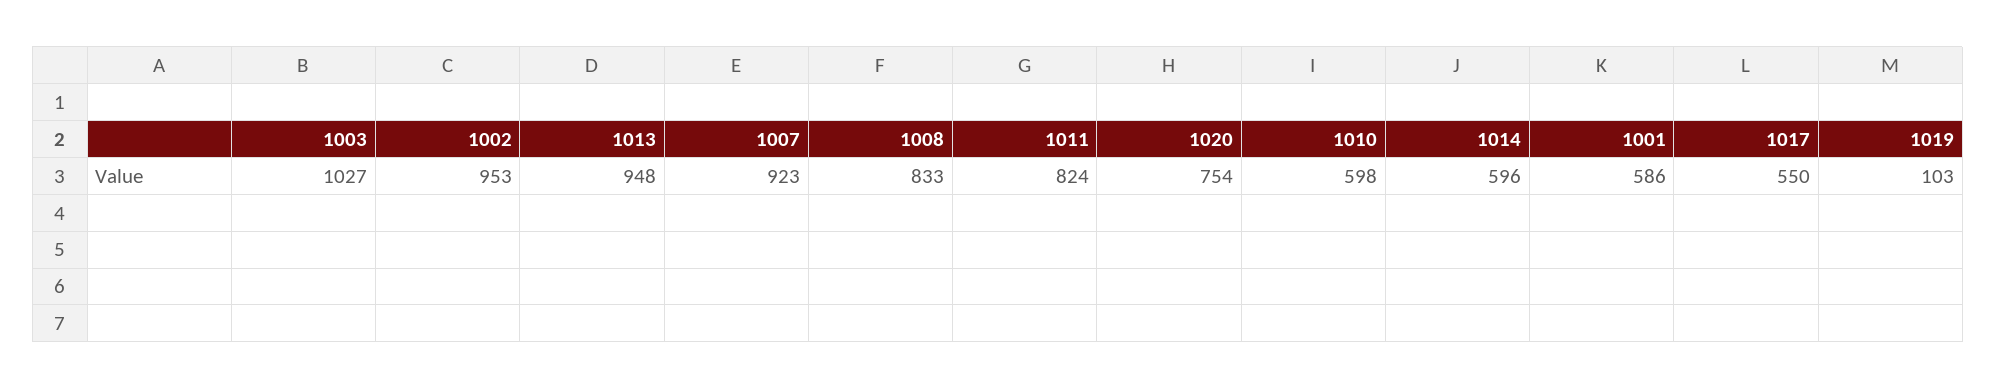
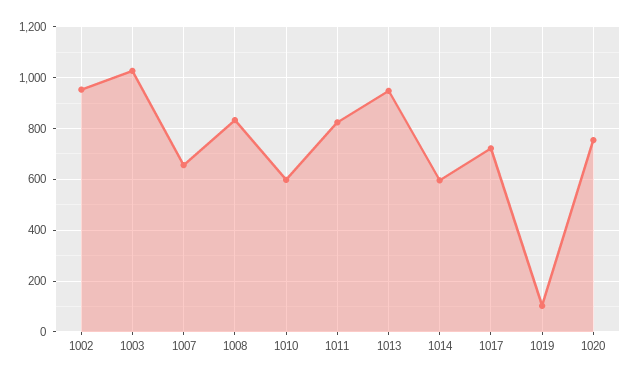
1007: 923 -> 650
1001: 586 -> none
1017: 550 -> 725

